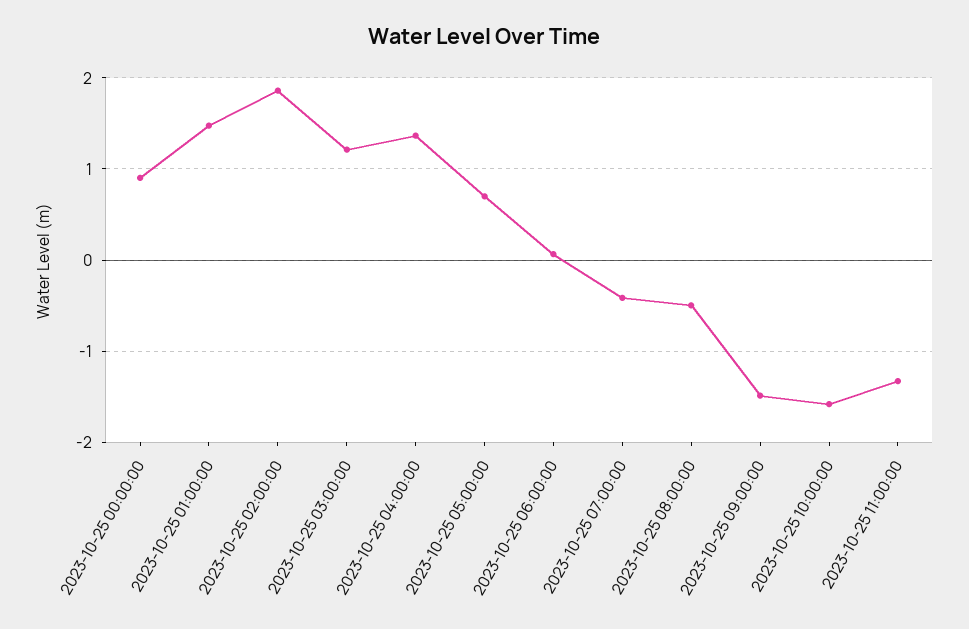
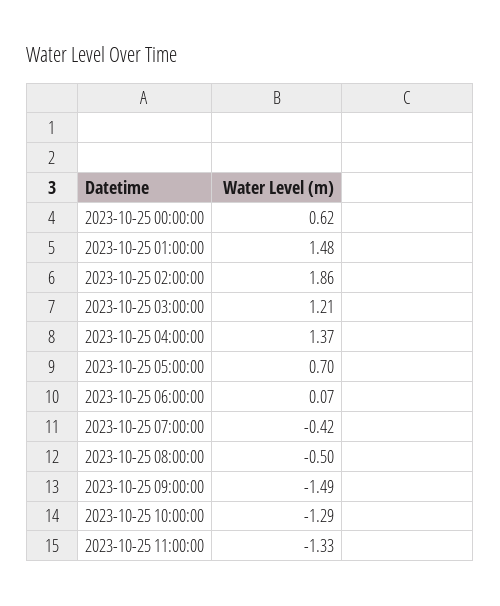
2023-10-25 00:00:00: 0.9 -> 0.62
2023-10-25 10:00:00: -1.6 -> -1.29

